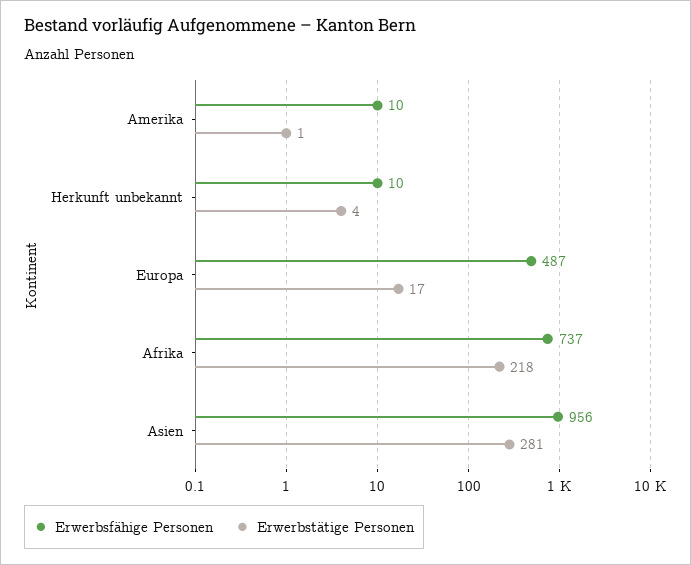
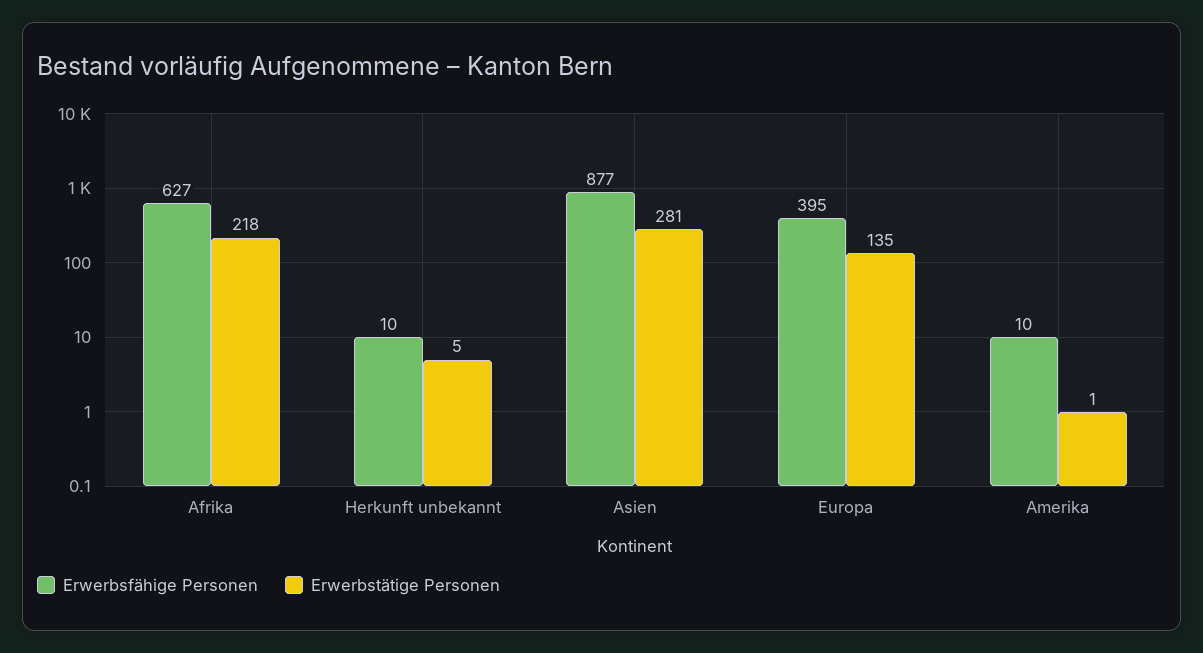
Erwerbstätige Personen, Herkunft unbekannt: 4 -> 5
Erwerbsfähige Personen, Europa: 487 -> 395
Erwerbstätige Personen, Europa: 17 -> 135
Erwerbsfähige Personen, Afrika: 737 -> 627
Erwerbsfähige Personen, Asien: 956 -> 877

